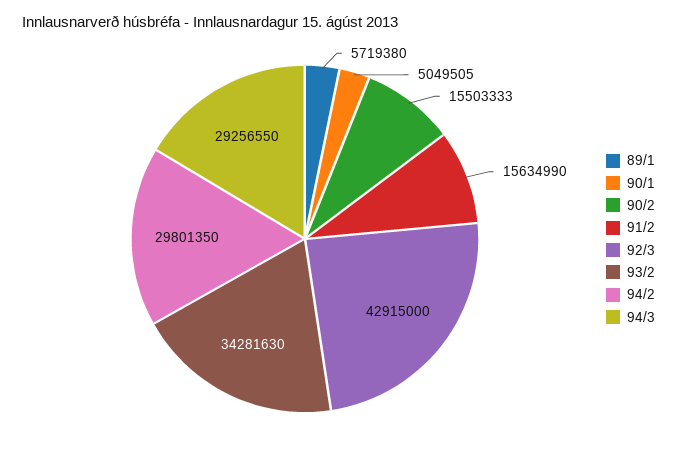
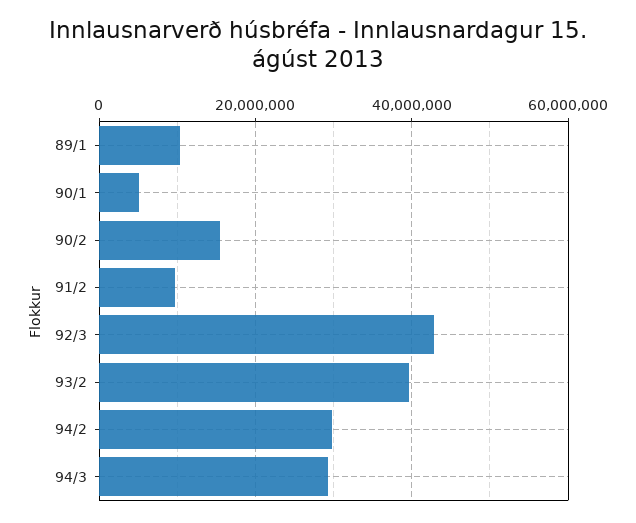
89/1: 5719380 -> 10000000
91/2: 15634990 -> 10000000
93/2: 34281630 -> 40000000

